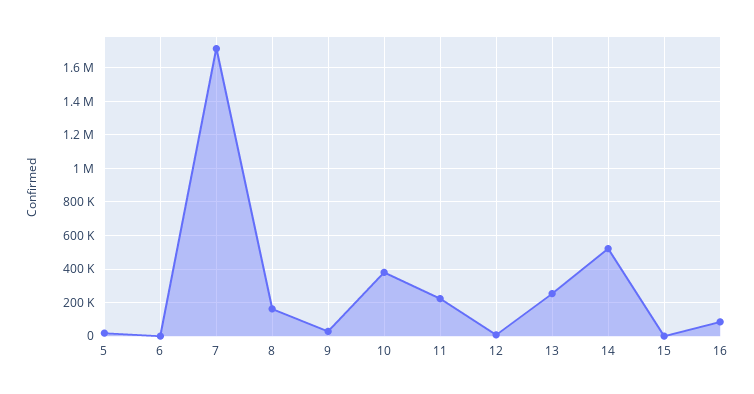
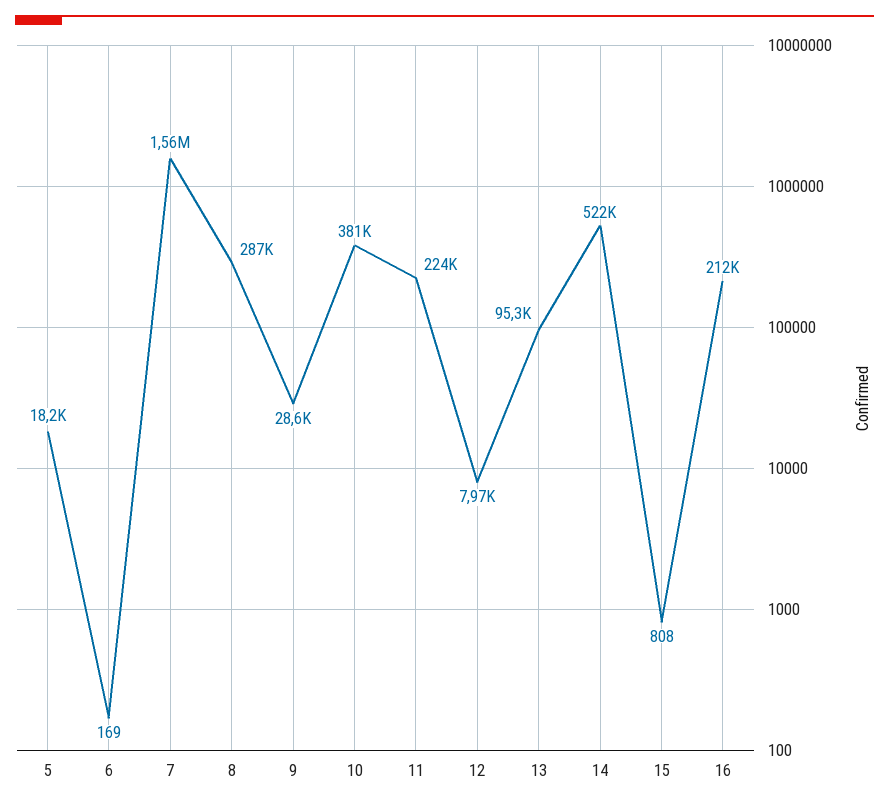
7: 1700000 -> 1560000
8: 150000 -> 287000
13: 250000 -> 95300
16: 100000 -> 212000

